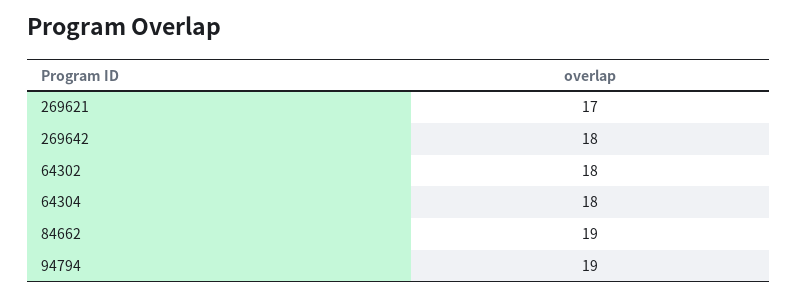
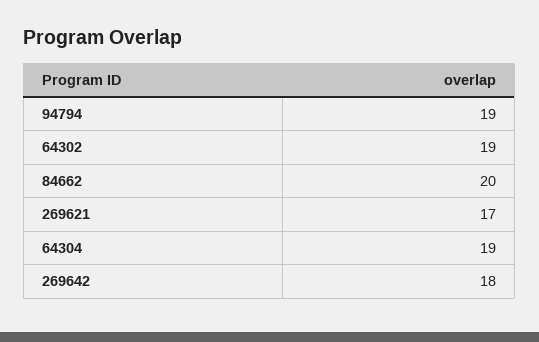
64302: 18 -> 19
64304: 18 -> 19
84662: 19 -> 20

